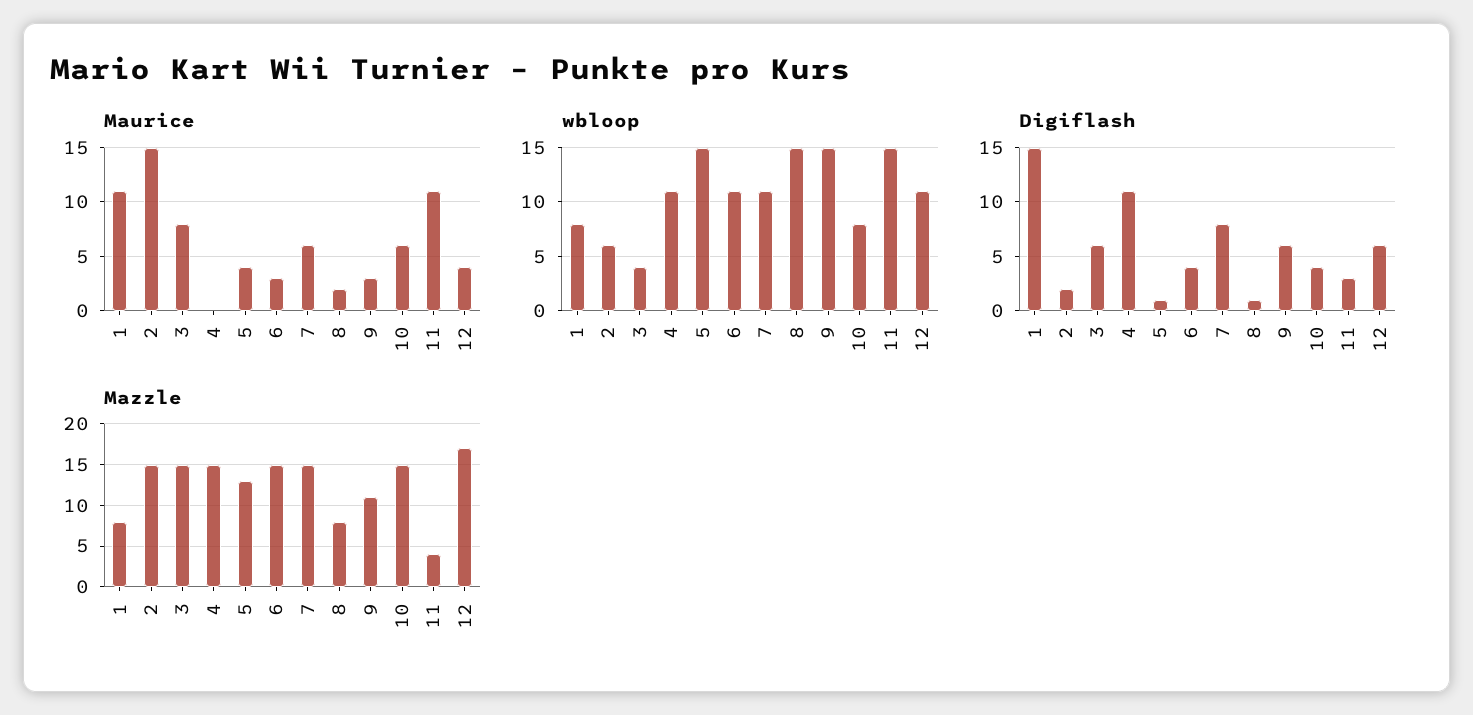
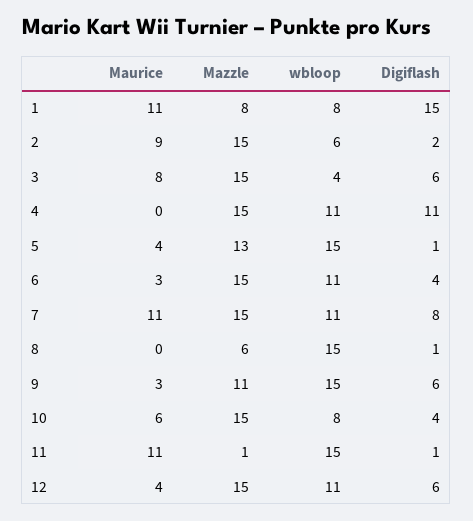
Maurice, 2: 15 -> 9
Maurice, 7: 6 -> 11
Maurice, 8: 2 -> 0
Digiflash, 11: 3 -> 1
Mazzle, 8: 8 -> 6
Mazzle, 11: 4 -> 1
Mazzle, 12: 17 -> 15

